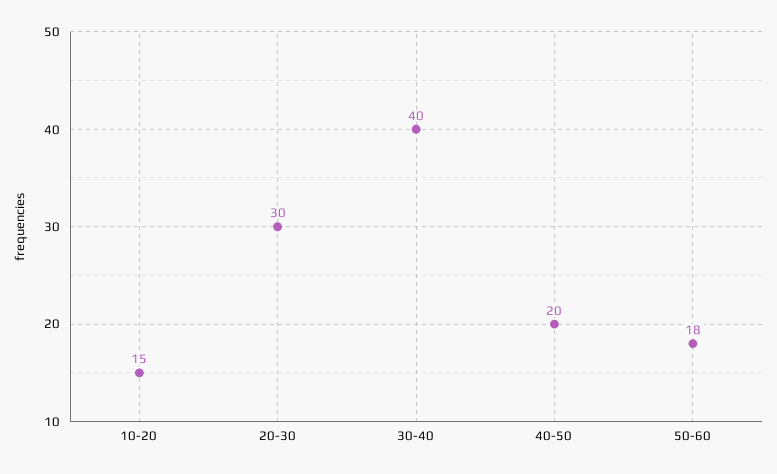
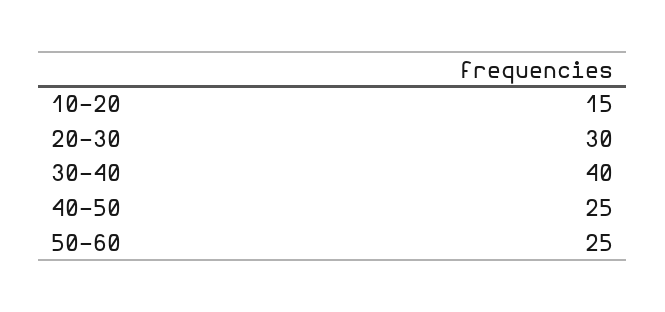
40-50: 20 -> 25
50-60: 18 -> 25

